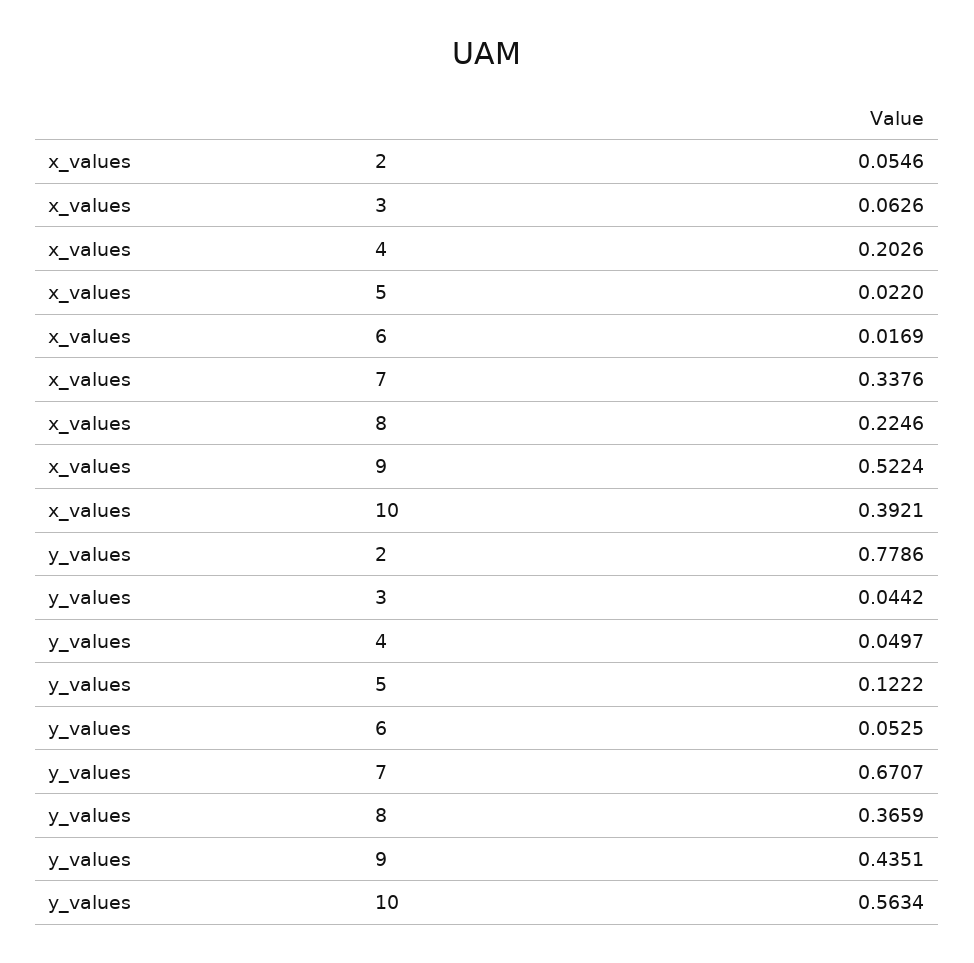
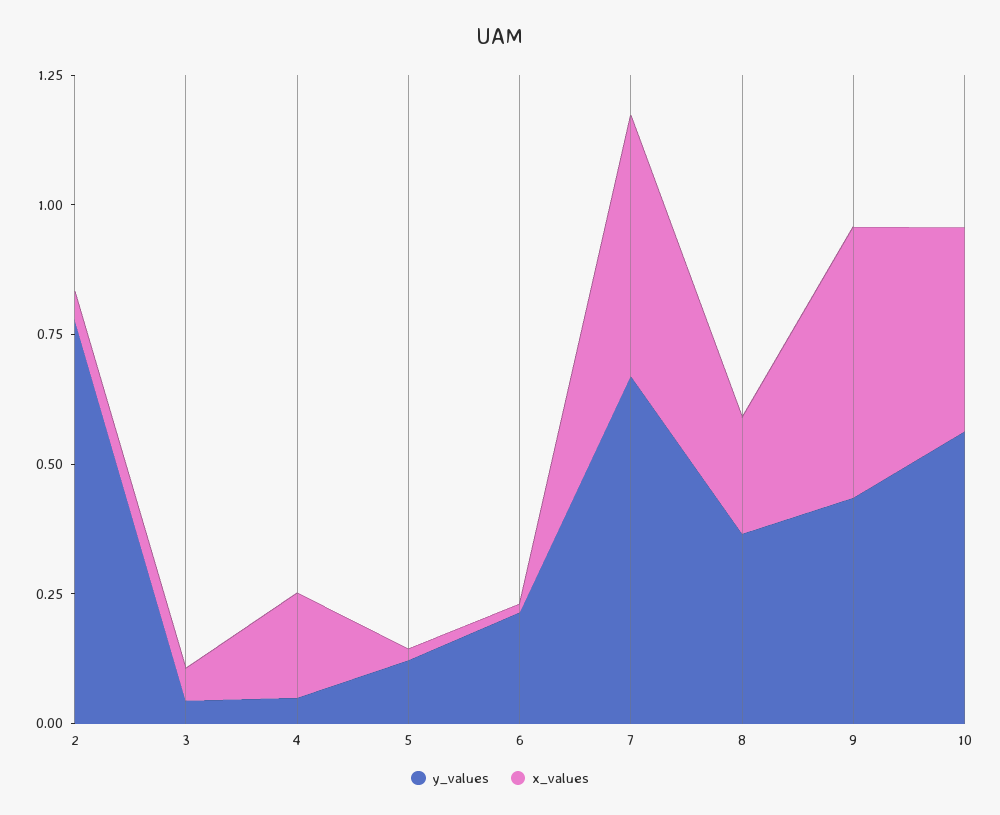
x_values, 7: 0.3376 -> 0.5
y_values, 6: 0.0525 -> 0.2

